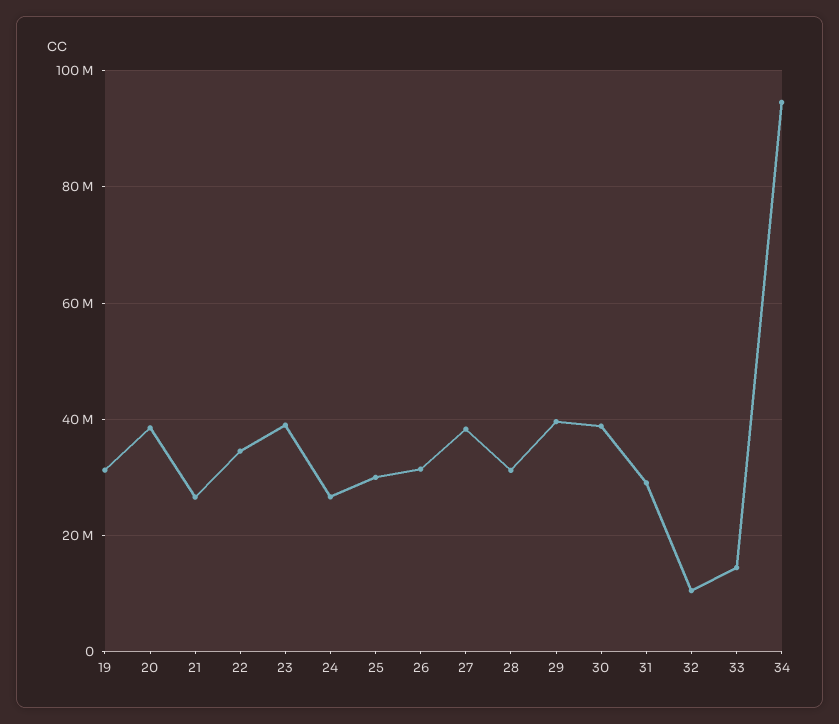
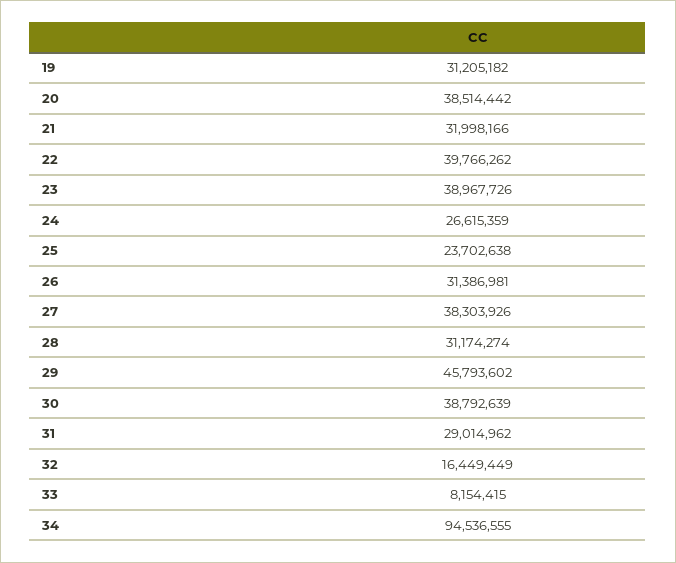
21: 26000000 -> 31998166
22: 34000000 -> 39766262
25: 30000000 -> 23702638
29: 40000000 -> 45793602
32: 10000000 -> 16449449
33: 14000000 -> 8154415

